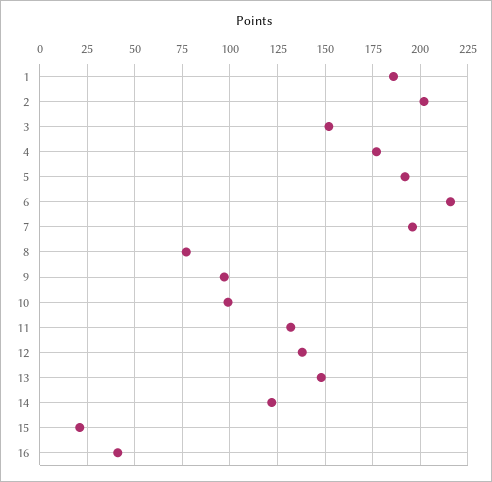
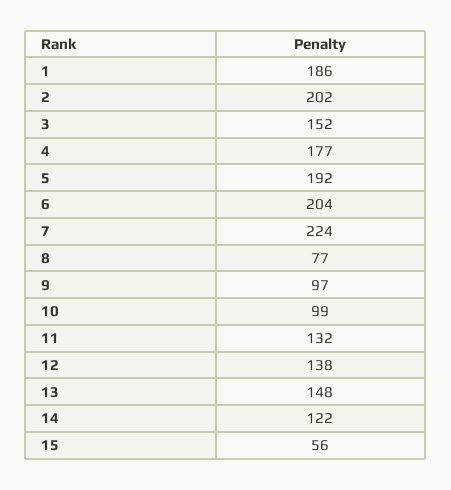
6: 215 -> 204
7: 195 -> 224
15: 20 -> 56
16: 40 -> none

